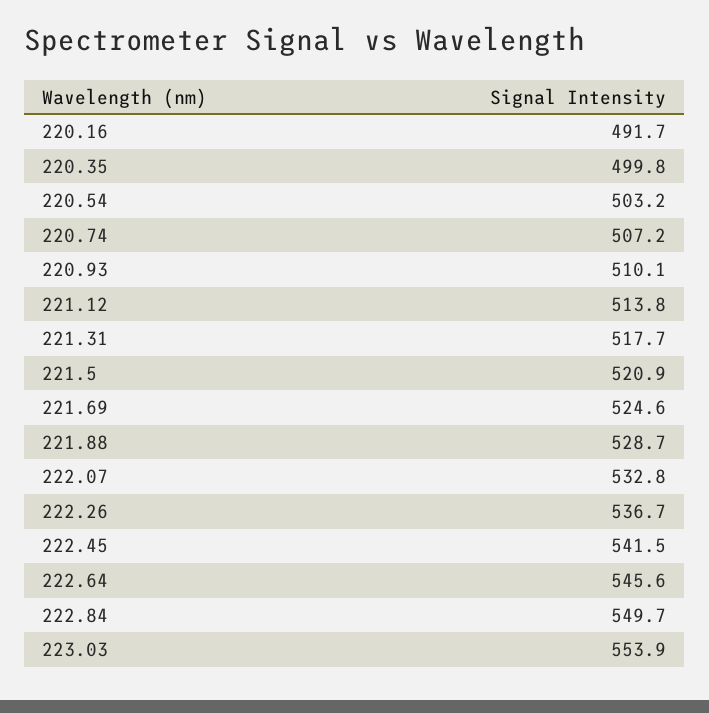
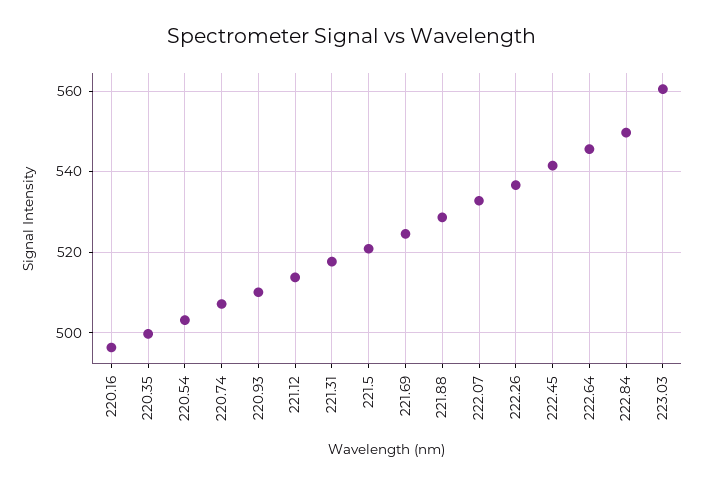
220.16: 491.7 -> 496
223.03: 553.9 -> 560

